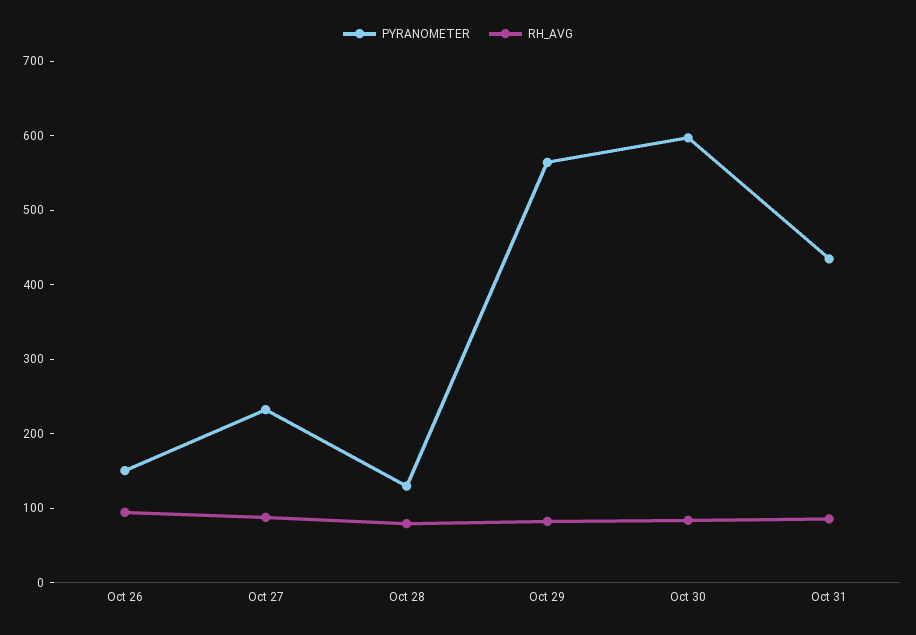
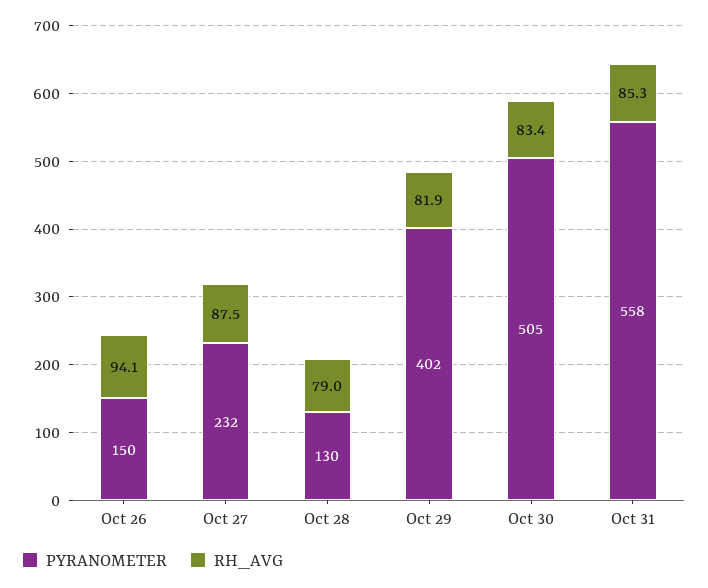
PYRANOMETER, Oct 29: 560 -> 402
PYRANOMETER, Oct 30: 600 -> 505
PYRANOMETER, Oct 31: 440 -> 558

